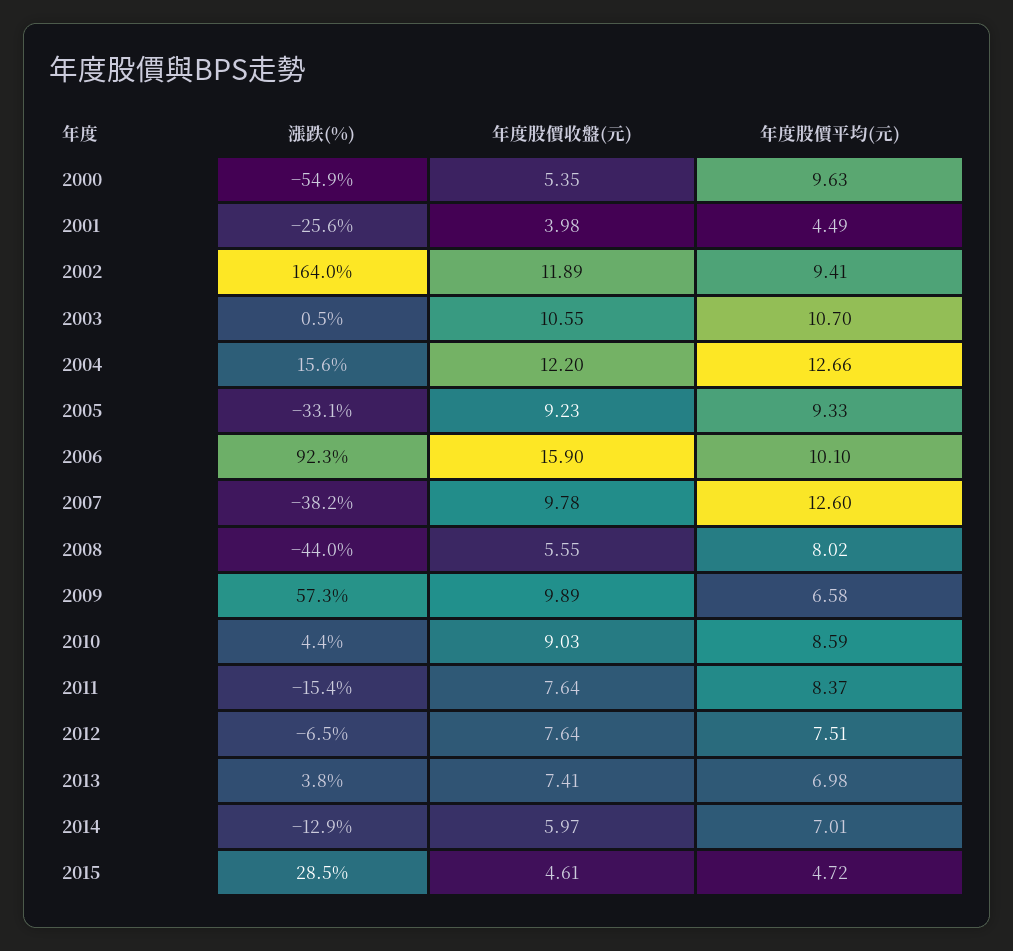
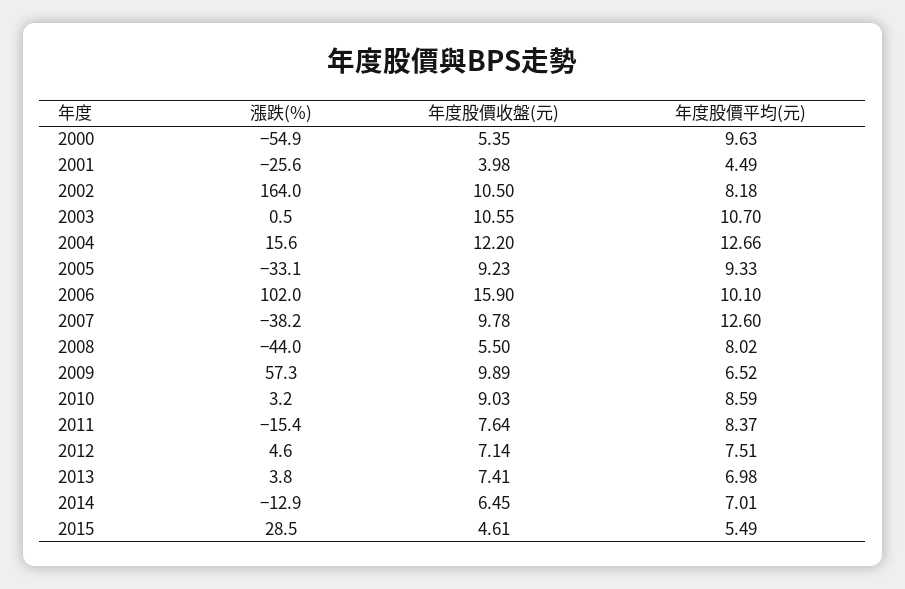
年度股價收盤(元), 2002: 11.89 -> 10.5
年度股價平均(元), 2002: 9.41 -> 8.18
漲跌(%), 2006: 92.3 -> 102
年度股價收盤(元), 2008: 5.55 -> 5.5
年度股價平均(元), 2009: 6.58 -> 6.52
漲跌(%), 2010: 4.4 -> 3.2
漲跌(%), 2012: -6.5 -> 4.6
年度股價收盤(元), 2012: 7.64 -> 7.14
年度股價收盤(元), 2014: 5.97 -> 6.45
年度股價平均(元), 2015: 4.72 -> 5.49

